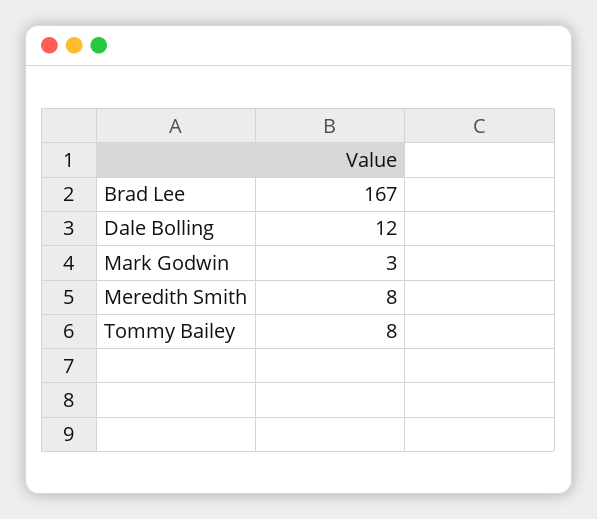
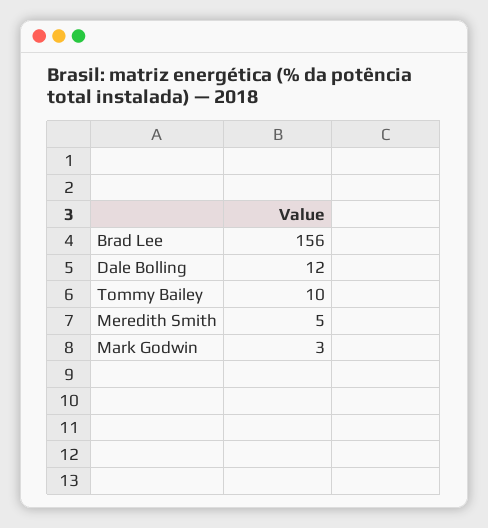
Brad Lee: 167 -> 156
Meredith Smith: 8 -> 5
Tommy Bailey: 8 -> 10

